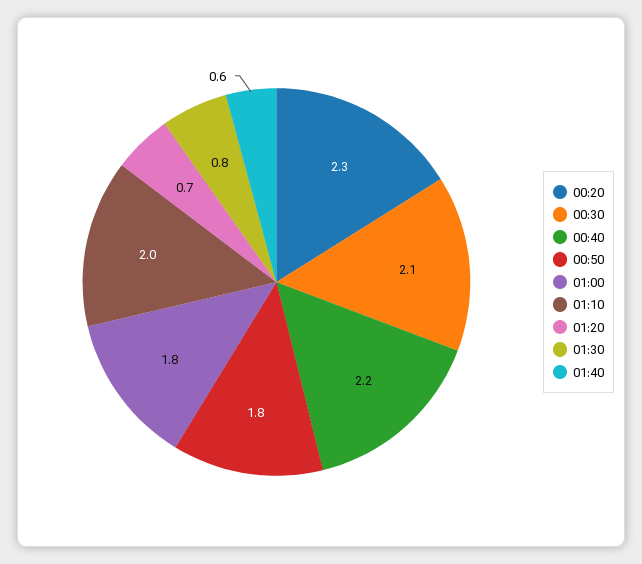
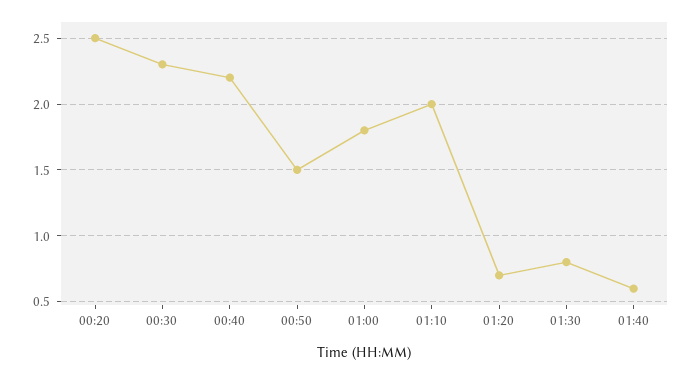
00:20: 2.3 -> 2.5
00:30: 2.1 -> 2.3
00:50: 1.8 -> 1.5

